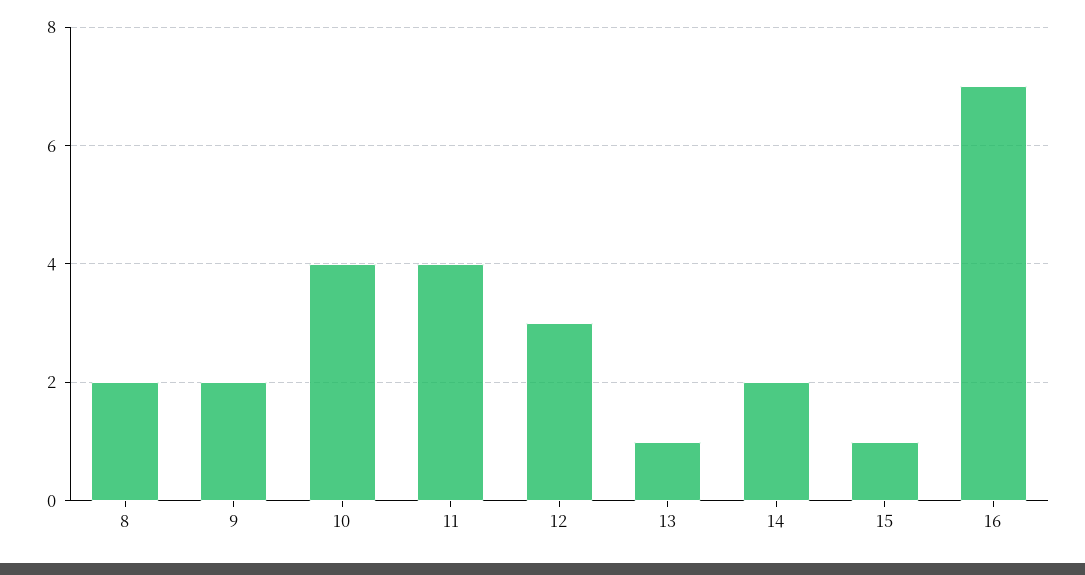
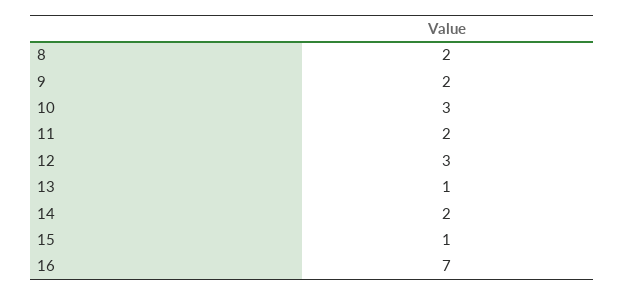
10: 4 -> 3
11: 4 -> 2

